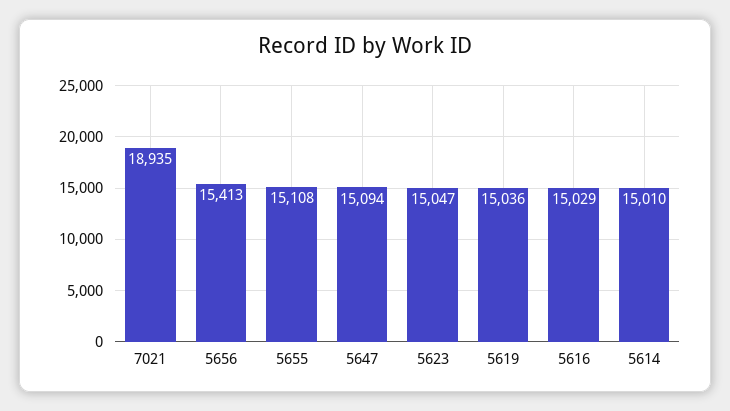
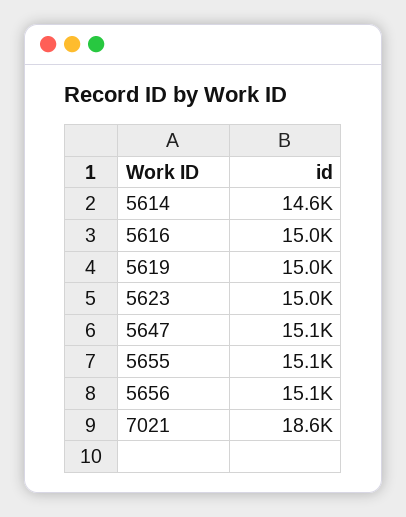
7021: 18935 -> 18600
5656: 15413 -> 15100
5614: 15010 -> 14600

